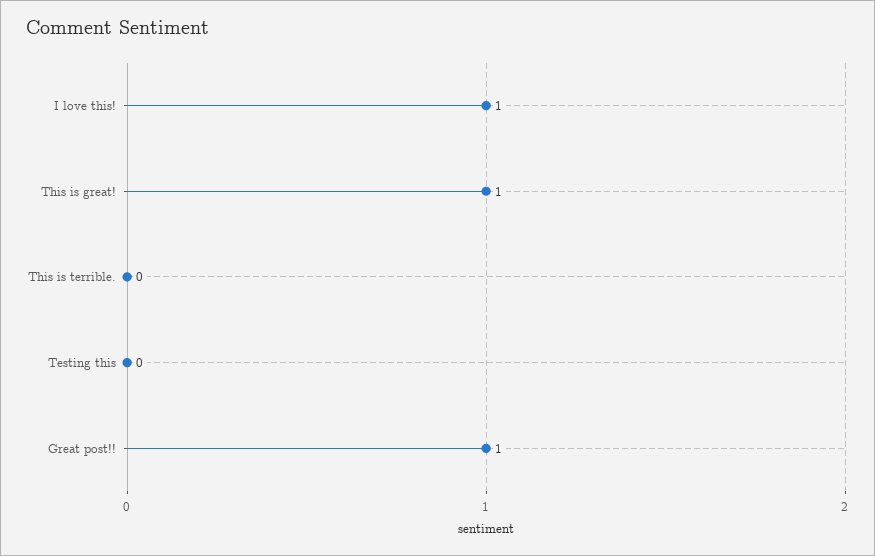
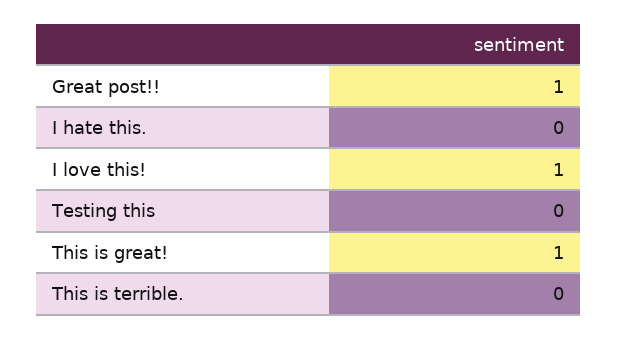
I hate this.: none -> 0

